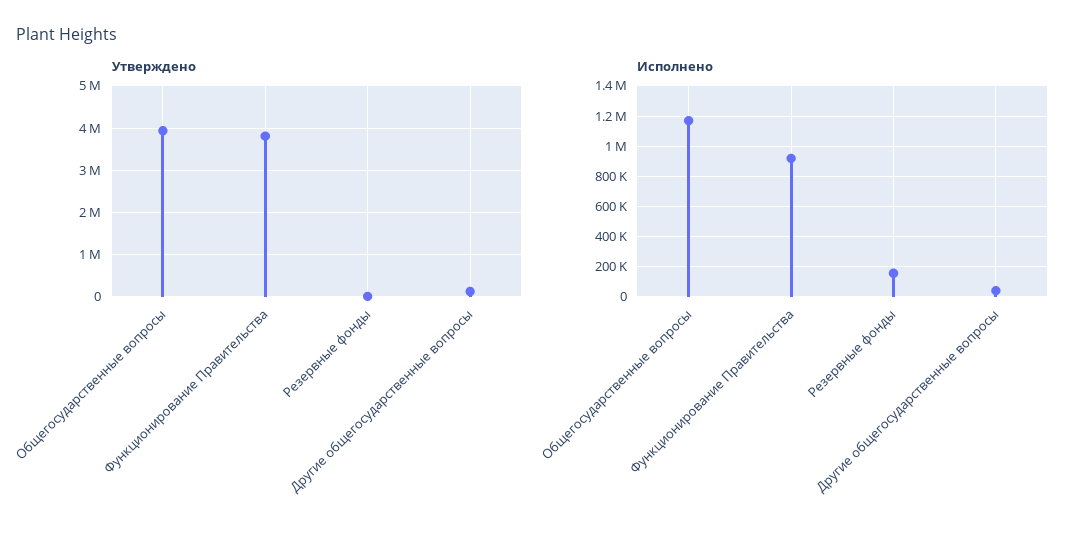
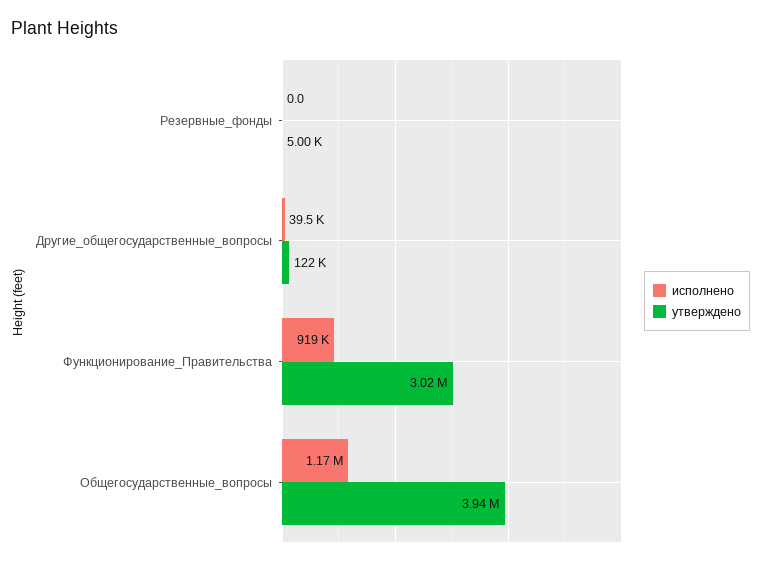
Утверждено, Функционирование Правительства: 3800000 -> 3020000
Исполнено, Резервные фонды: 150000 -> 0

